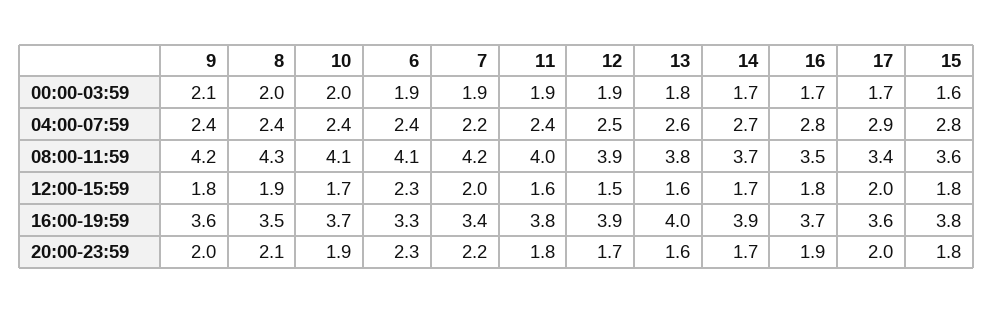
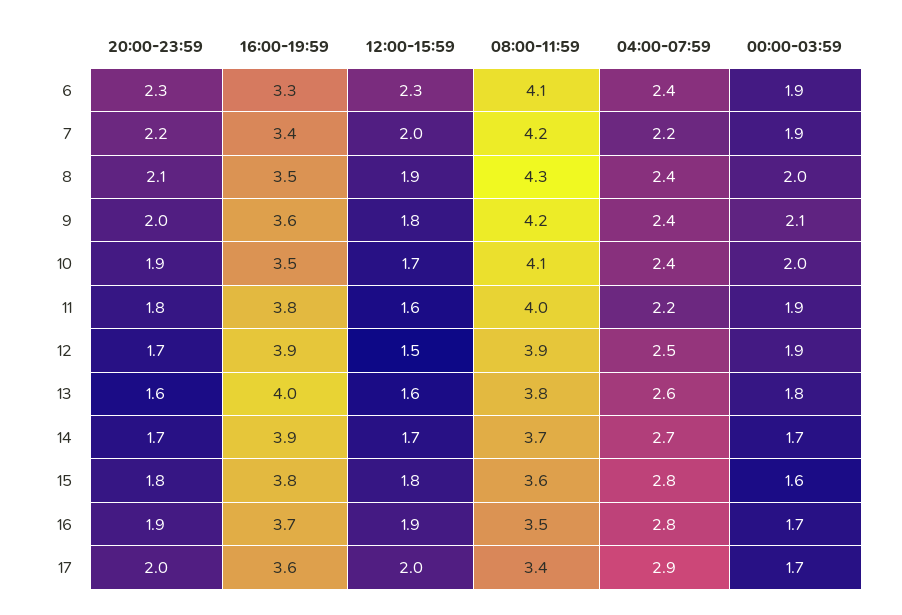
11, 04:00-07:59: 2.4 -> 2.2
16, 12:00-15:59: 1.8 -> 1.9
10, 16:00-19:59: 3.7 -> 3.5

